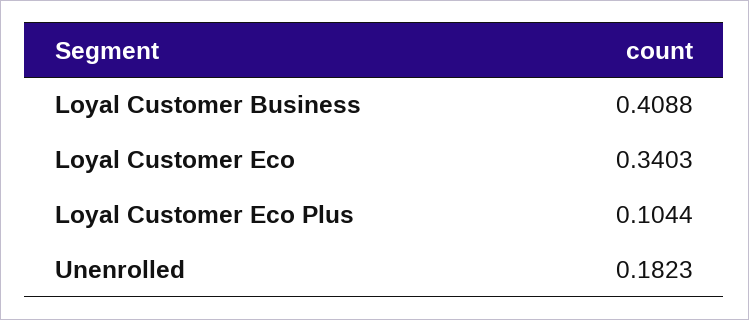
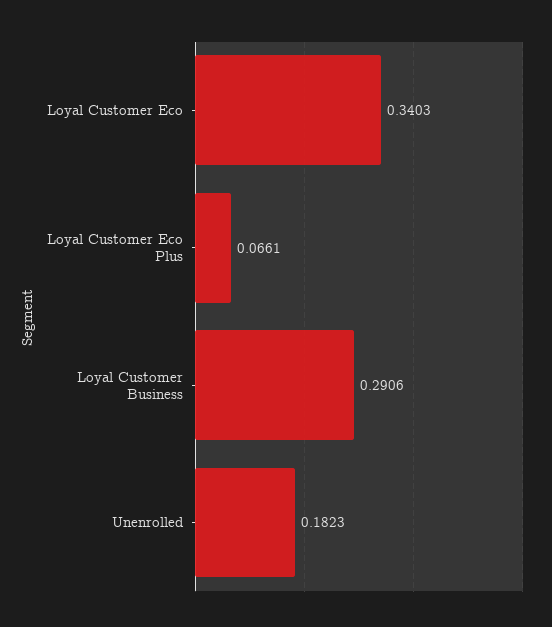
Loyal Customer Business: 0.4088 -> 0.2906
Loyal Customer Eco Plus: 0.1044 -> 0.0661

